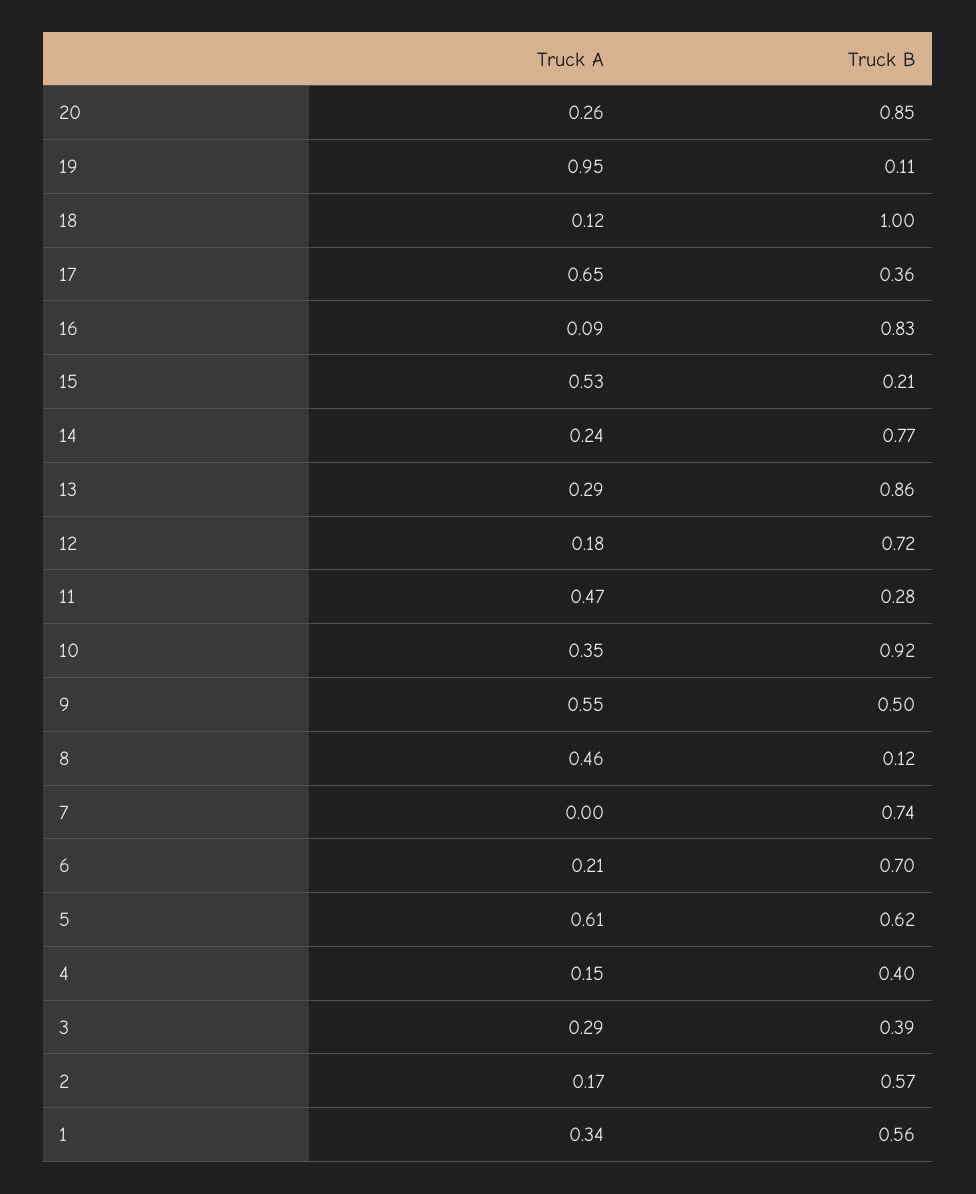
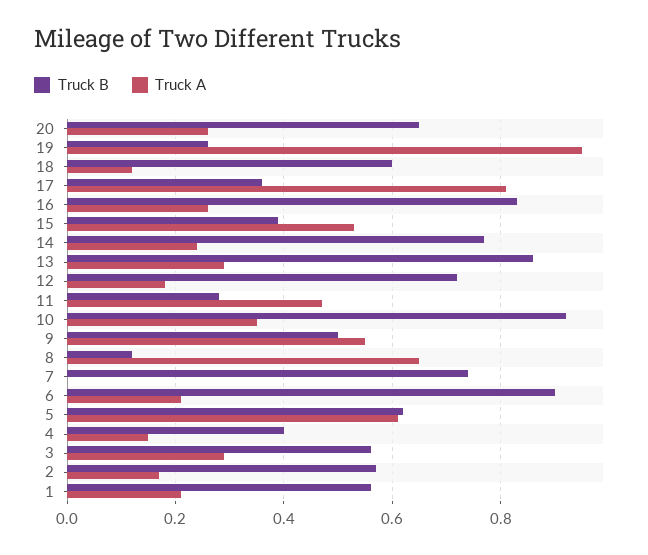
Truck B, 20: 0.85 -> 0.65
Truck B, 19: 0.11 -> 0.25
Truck B, 18: 1 -> 0.6
Truck A, 17: 0.65 -> 0.8
Truck A, 16: 0.09 -> 0.25
Truck B, 15: 0.21 -> 0.4
Truck A, 8: 0.46 -> 0.65
Truck B, 6: 0.7 -> 0.9
Truck B, 3: 0.39 -> 0.55
Truck A, 1: 0.34 -> 0.2

